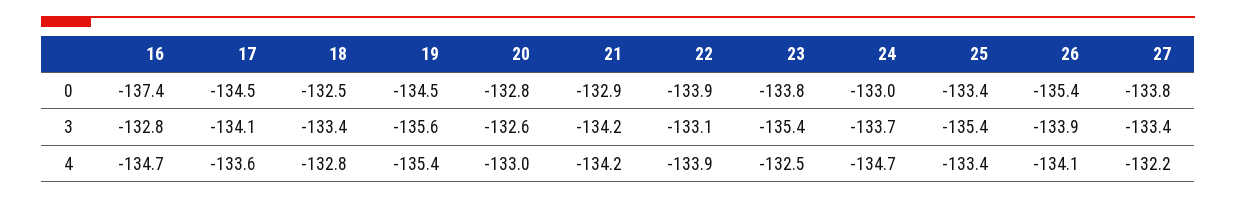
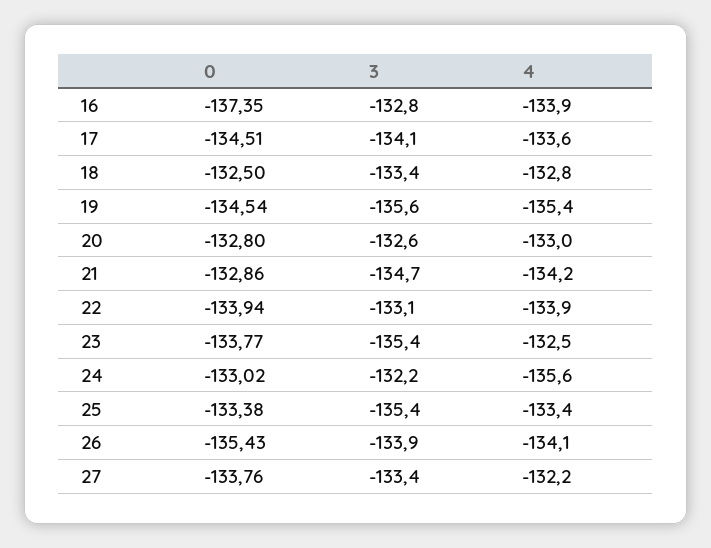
21, 3: -134.2 -> -134.7
24, 3: -133.7 -> -132.2
16, 4: -134.7 -> -133.9
24, 4: -134.7 -> -135.6

